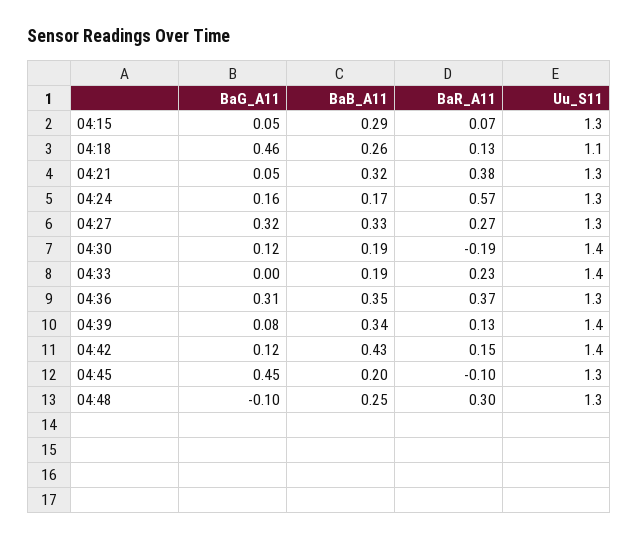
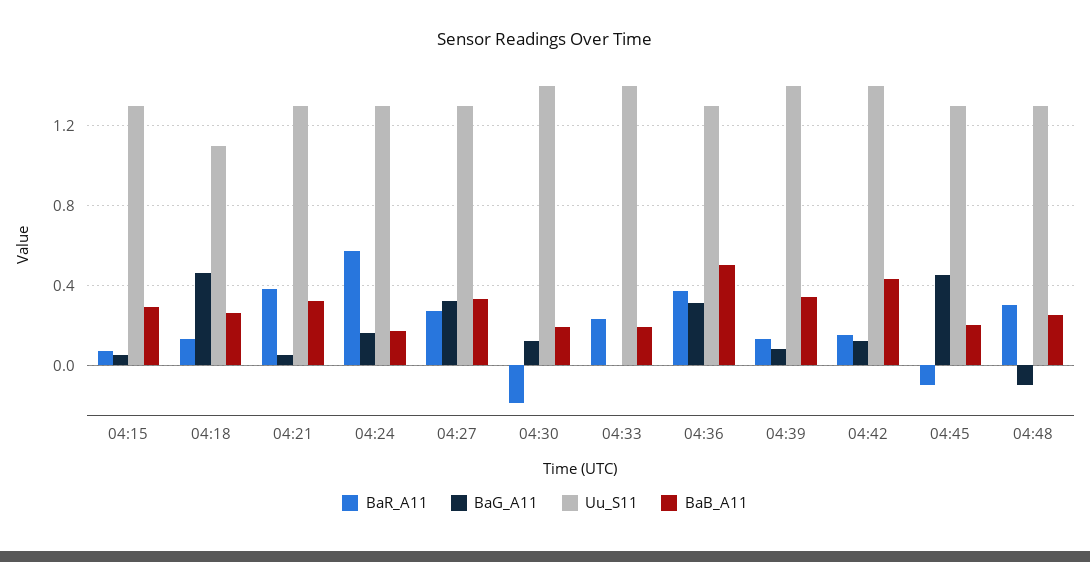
BaB_A11, 04:36: 0.35 -> 0.5

